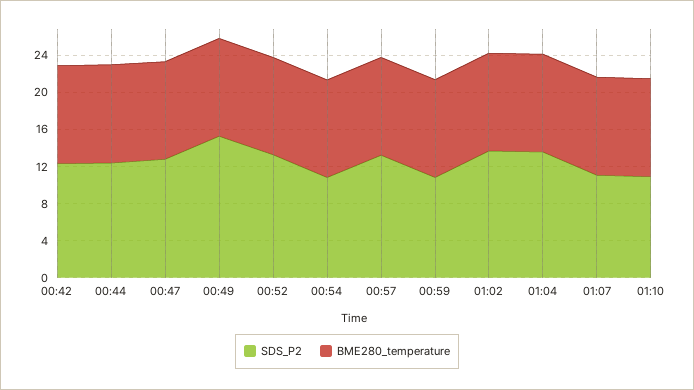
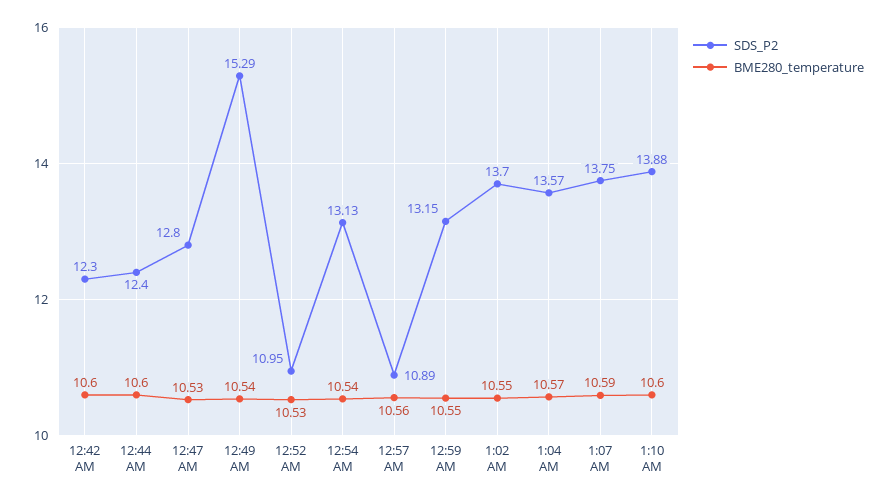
SDS_P2, 00:52: 13 -> 10.95
SDS_P2, 00:54: 11 -> 13.13
SDS_P2, 00:57: 13 -> 10.89
SDS_P2, 00:59: 11 -> 13.15
SDS_P2, 01:07: 11 -> 13.75
SDS_P2, 01:10: 11 -> 13.88

